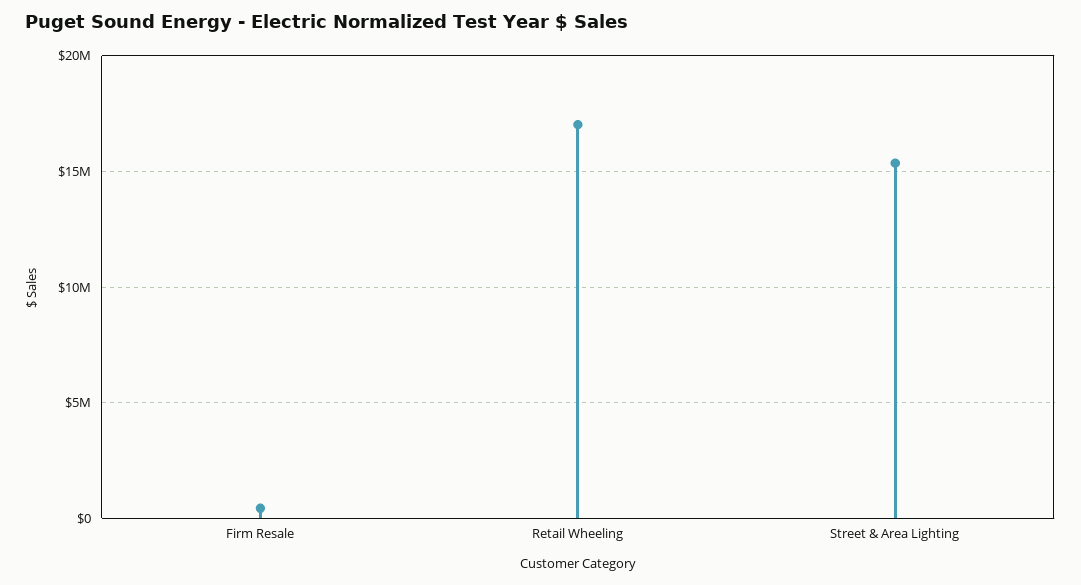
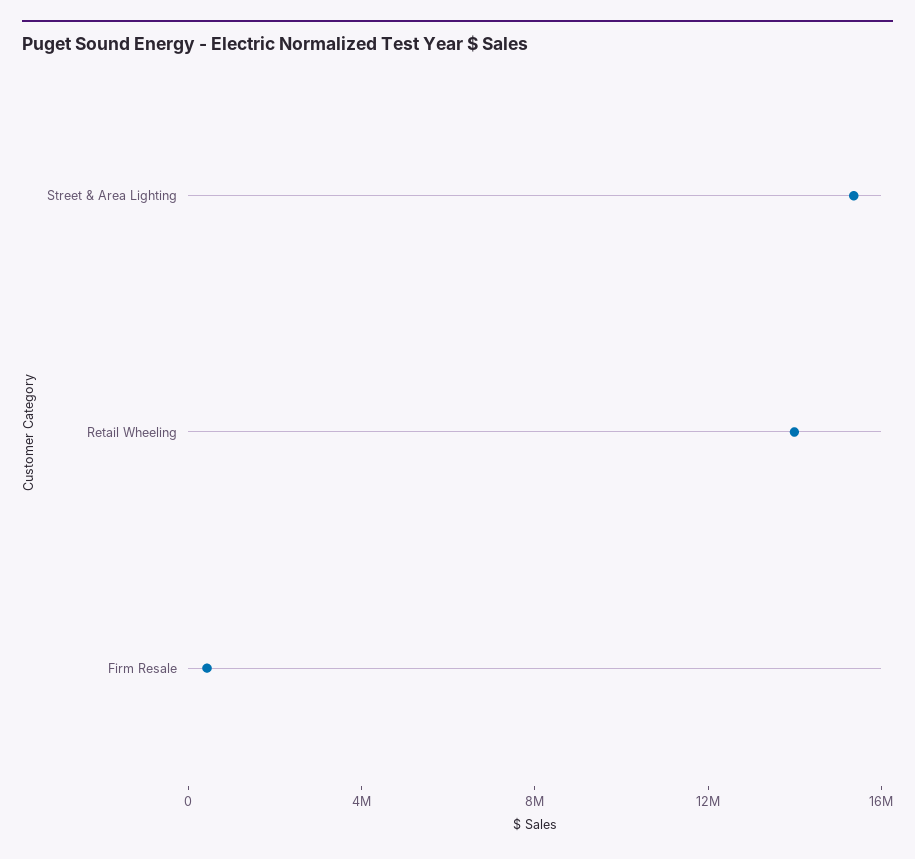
Retail Wheeling: 17000000 -> 14000000

